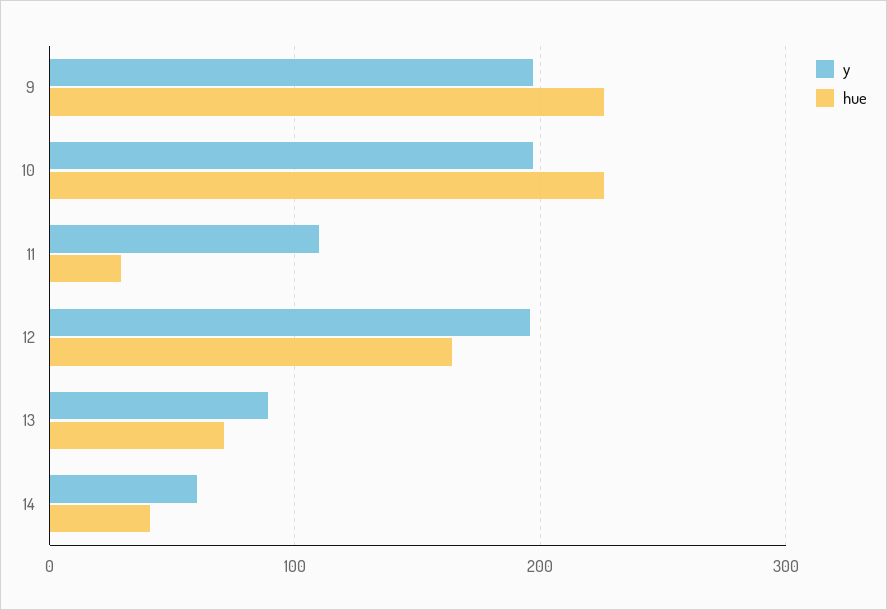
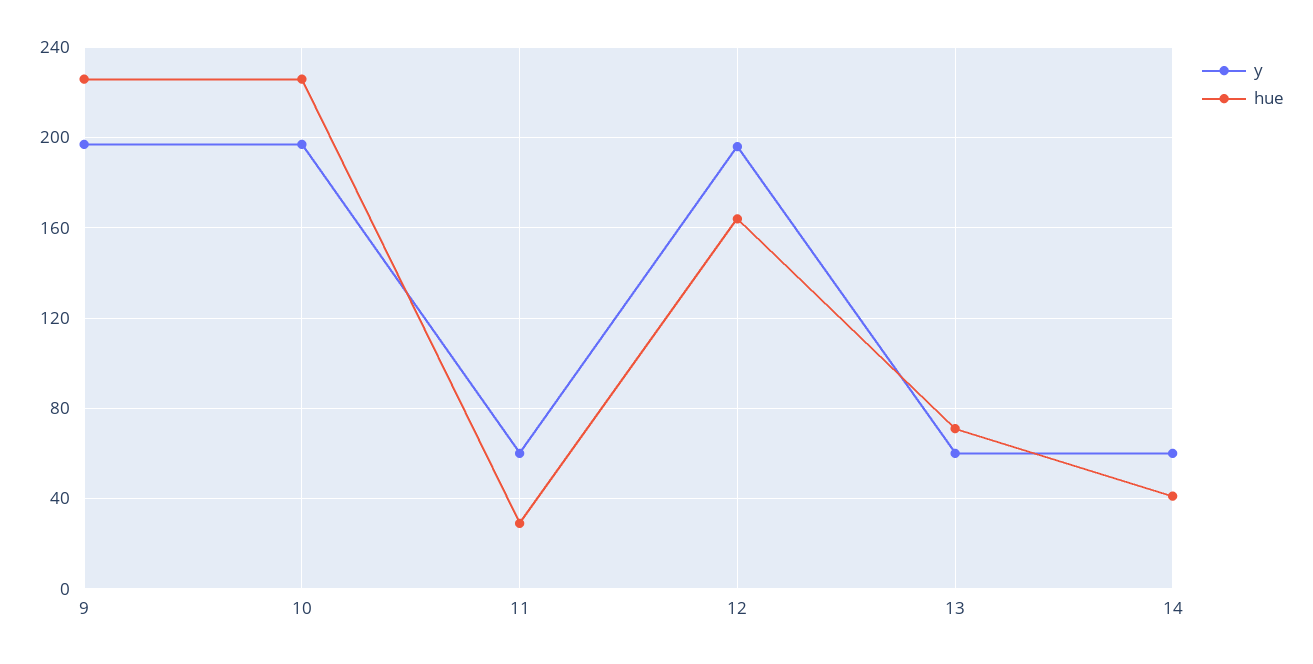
y, 11: 110 -> 60
y, 13: 90 -> 60

